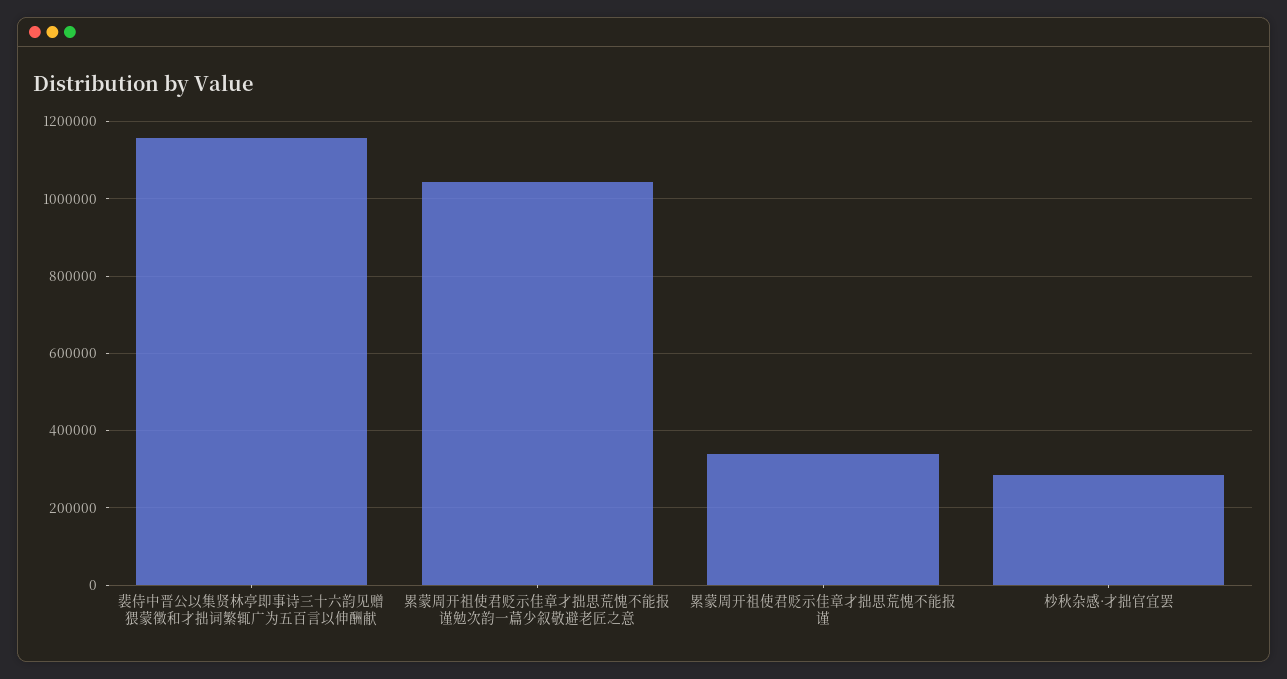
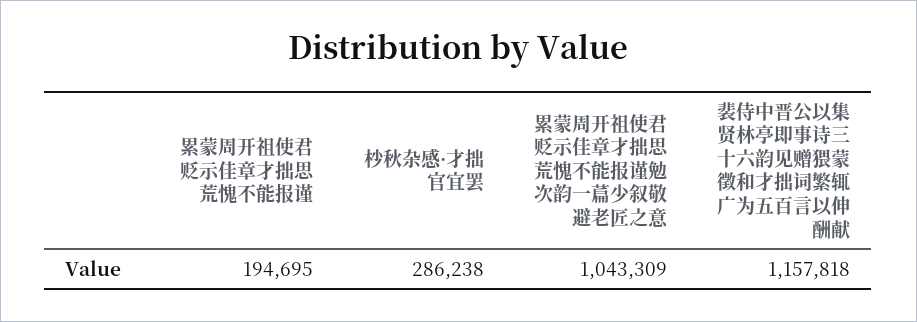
累蒙周开祖使君贬示佳章才拙思荒愧不能报谨: 340000 -> 194695

